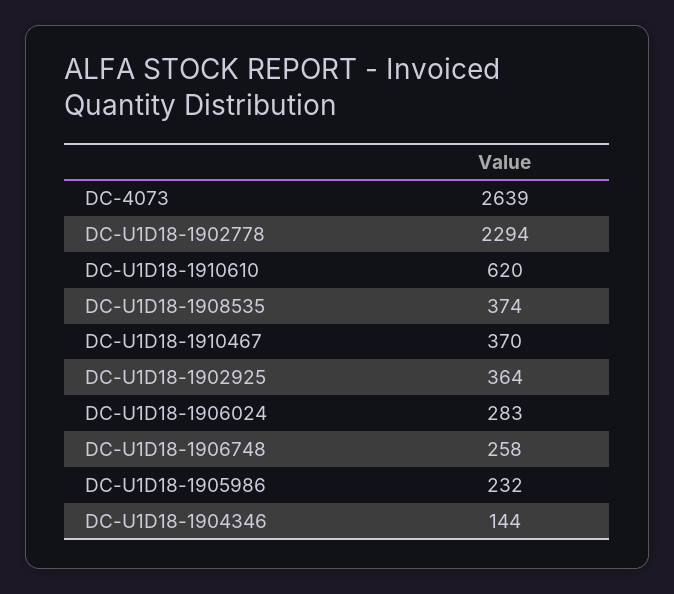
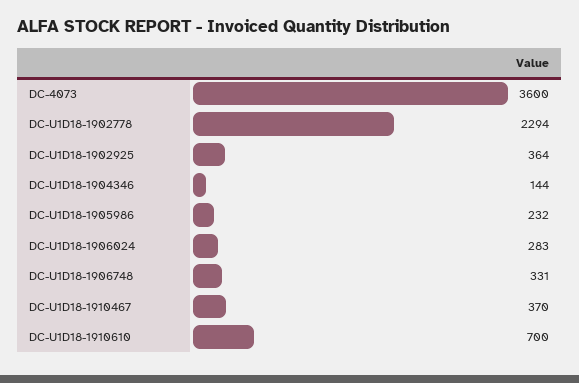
DC-4073: 2639 -> 3600
DC-U1D18-1910610: 620 -> 700
DC-U1D18-1908535: 374 -> none
DC-U1D18-1906748: 258 -> 331

